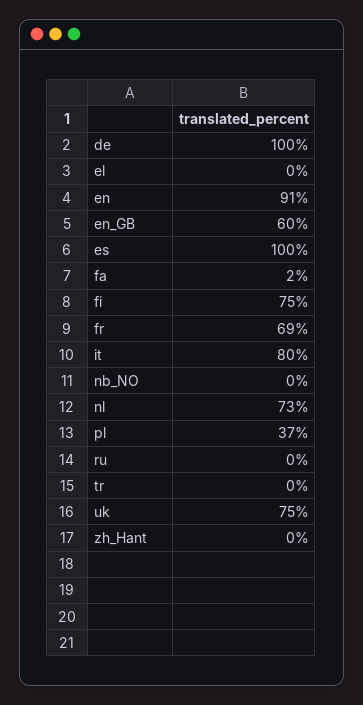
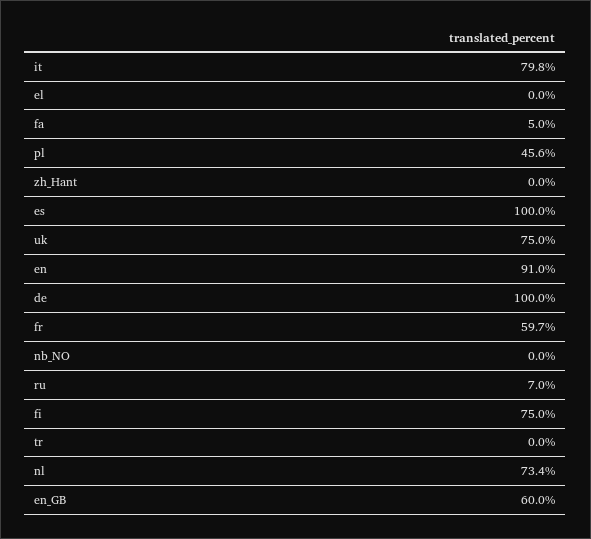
fa: 2 -> 5
fr: 69 -> 59.7
pl: 37 -> 45.6
ru: 0 -> 7

